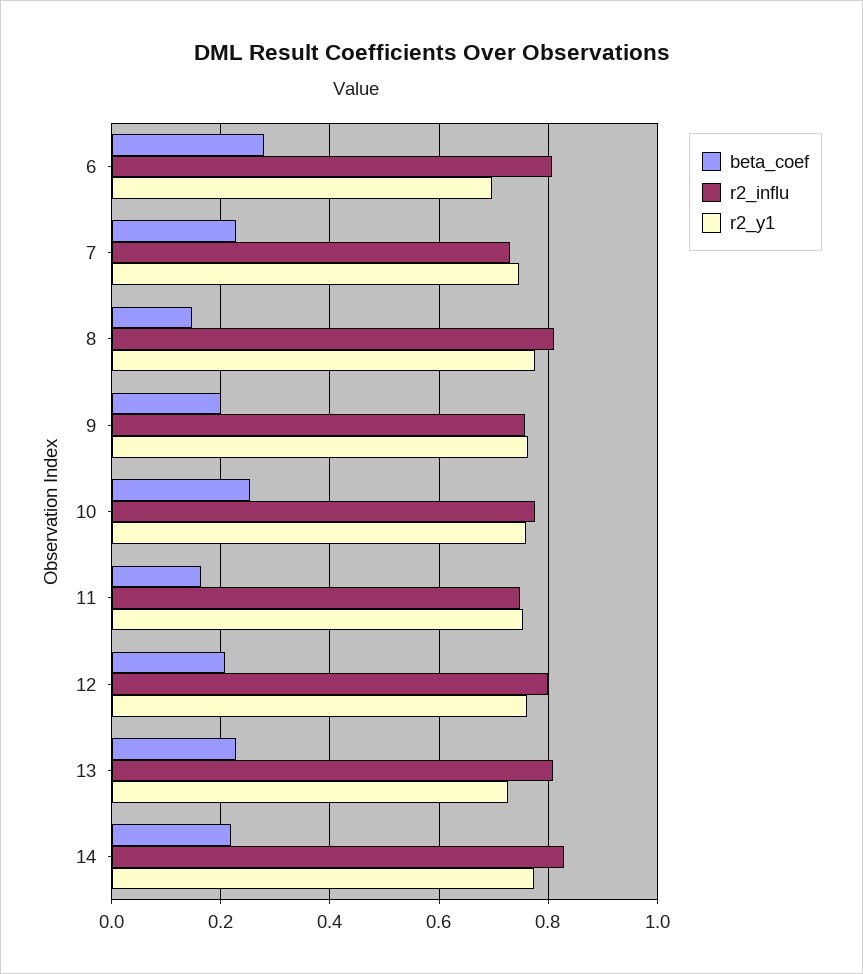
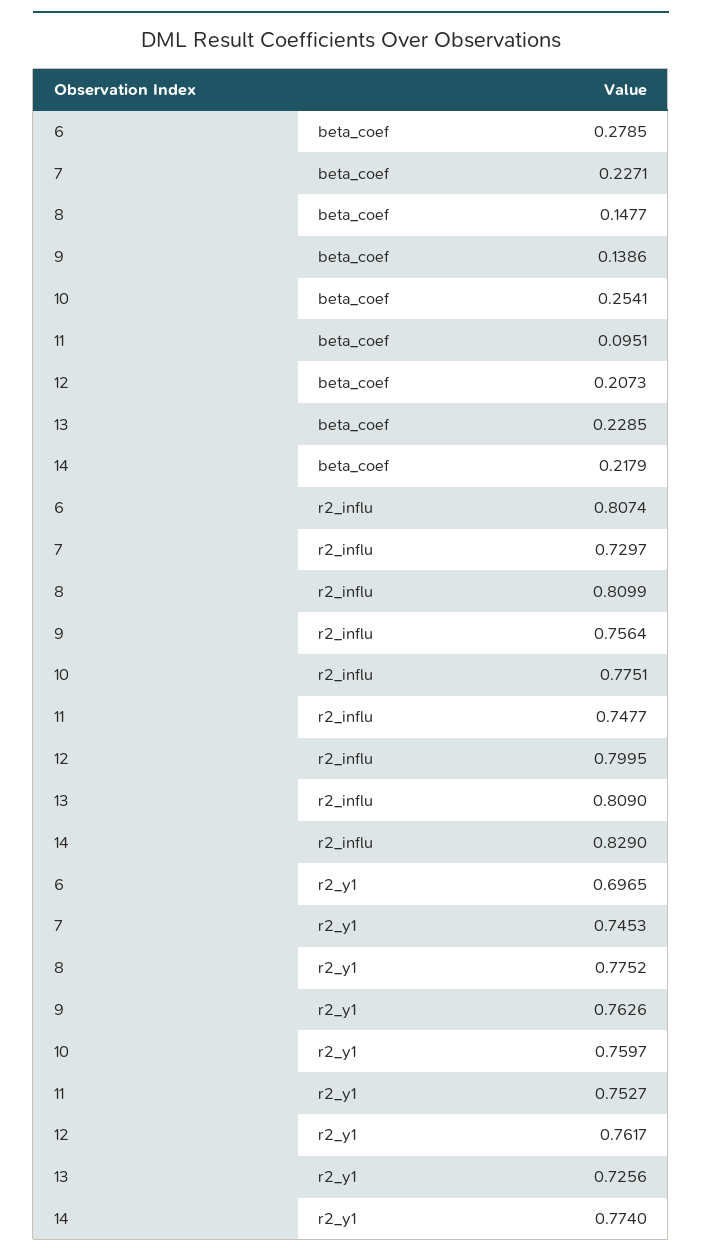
beta_coef, 9: 0.2 -> 0.1386
beta_coef, 11: 0.16 -> 0.0951

